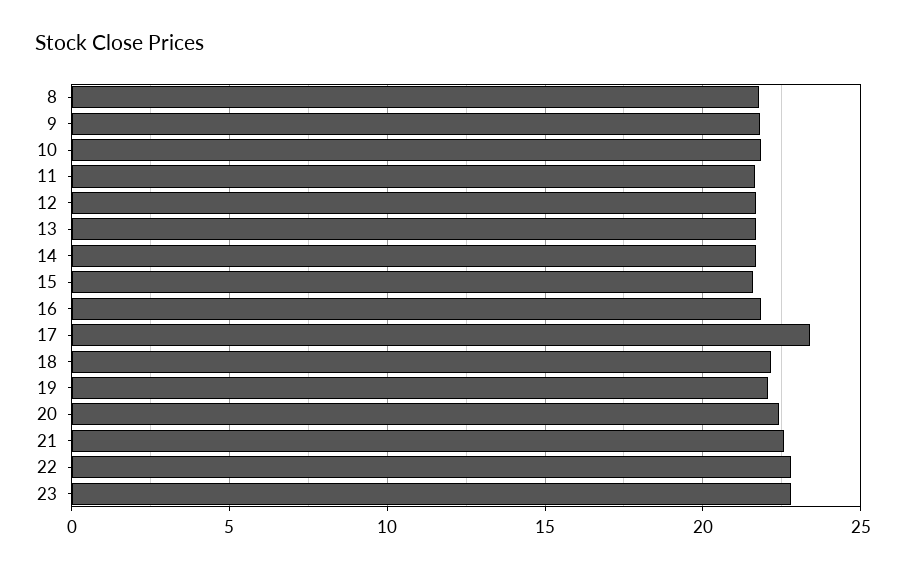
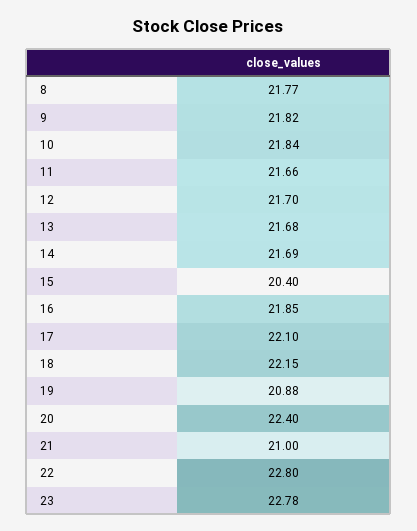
15: 21.5 -> 20.4
17: 23.5 -> 22.1
19: 22 -> 20.88
21: 22.5 -> 21

